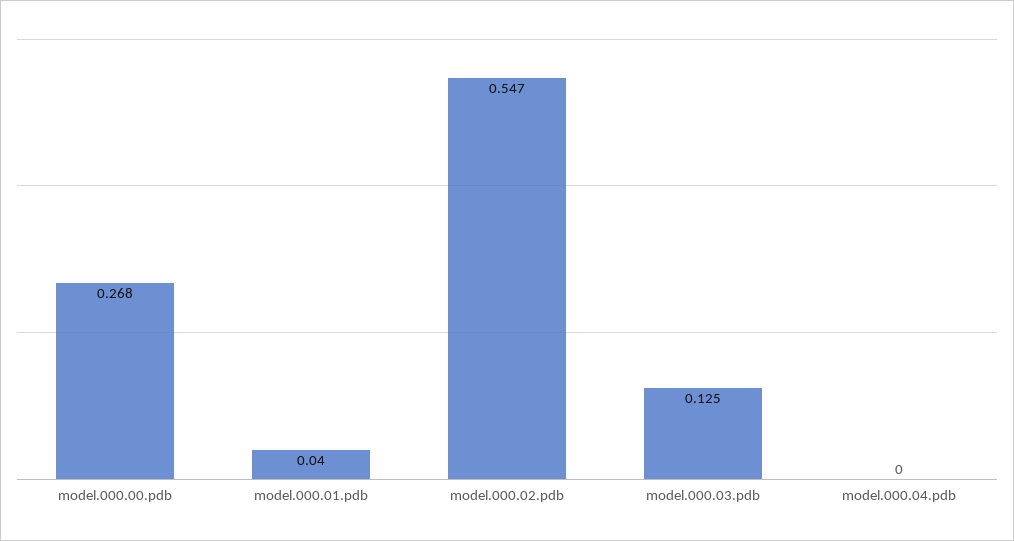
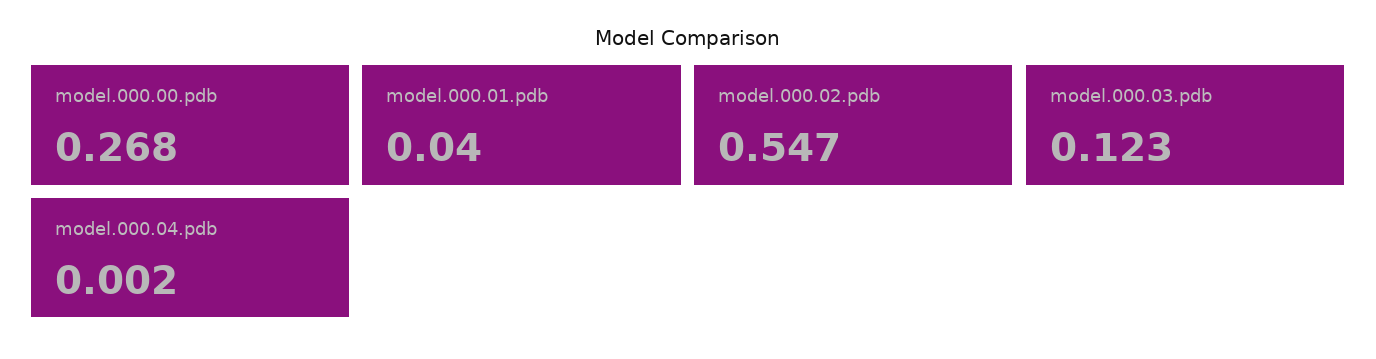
model.000.03.pdb: 0.125 -> 0.123
model.000.04.pdb: 0 -> 0.002

